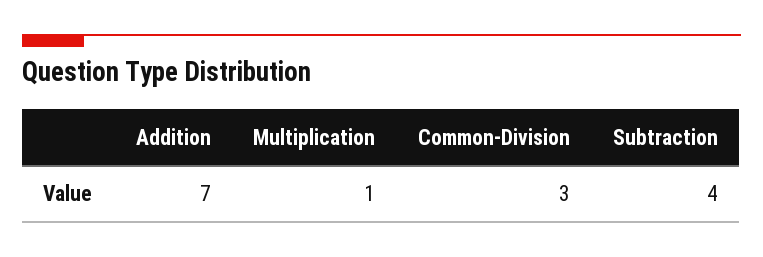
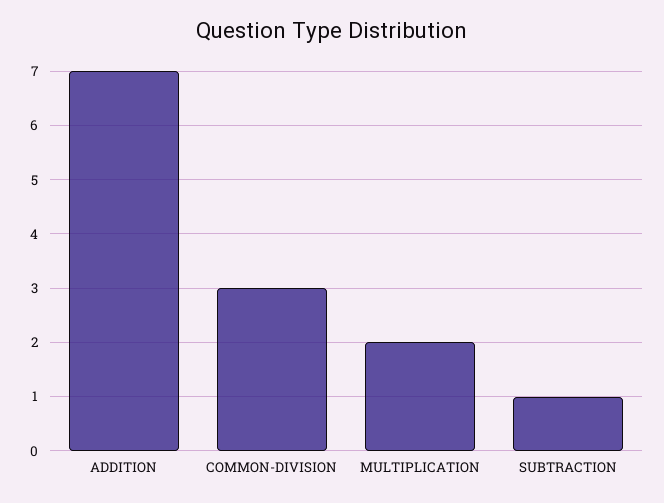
Multiplication: 1 -> 2
Subtraction: 4 -> 1

